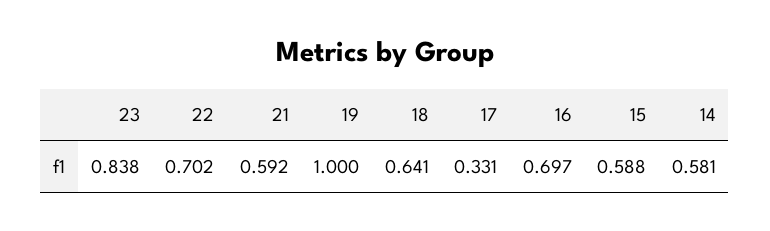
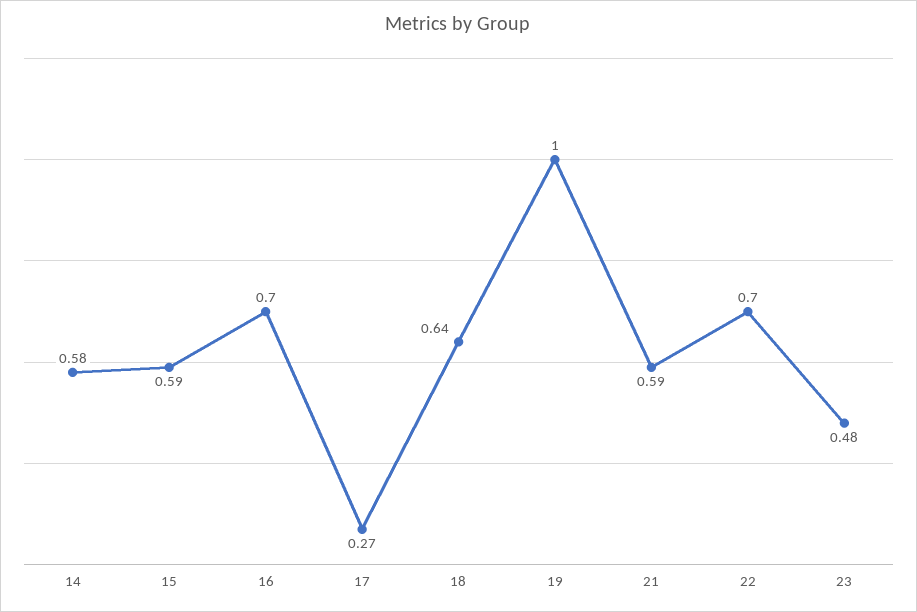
23: 0.838 -> 0.48
17: 0.331 -> 0.27

